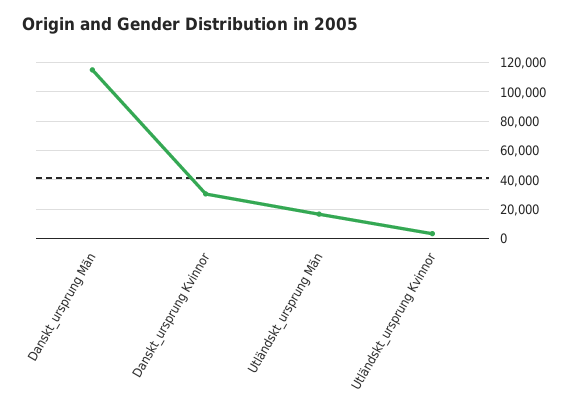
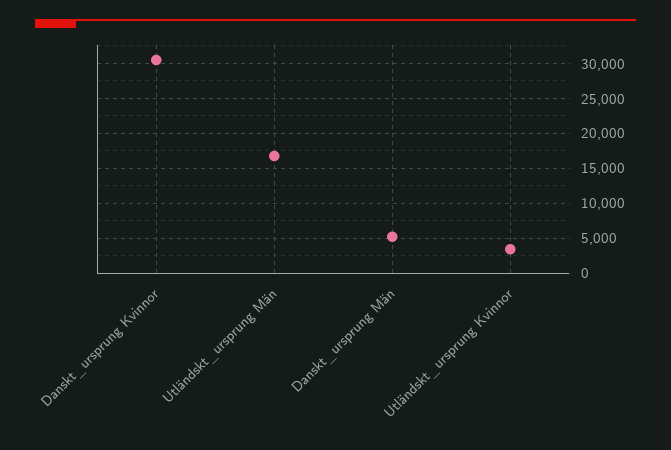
Danskt_ursprung Män: 115000 -> 5000

